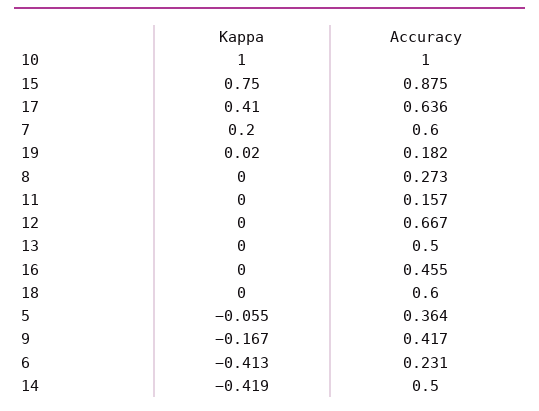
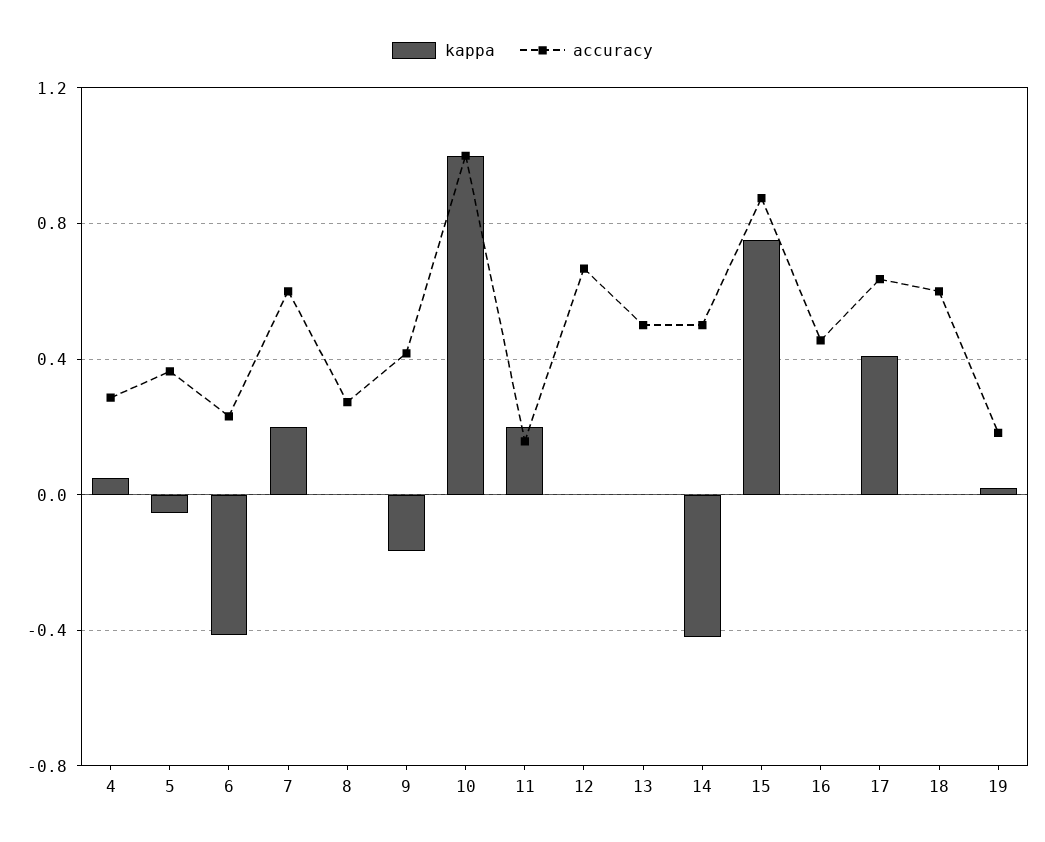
Kappa, 11: 0 -> 0.2
Kappa, 4: none -> 0.05
Accuracy, 4: none -> 0.3

